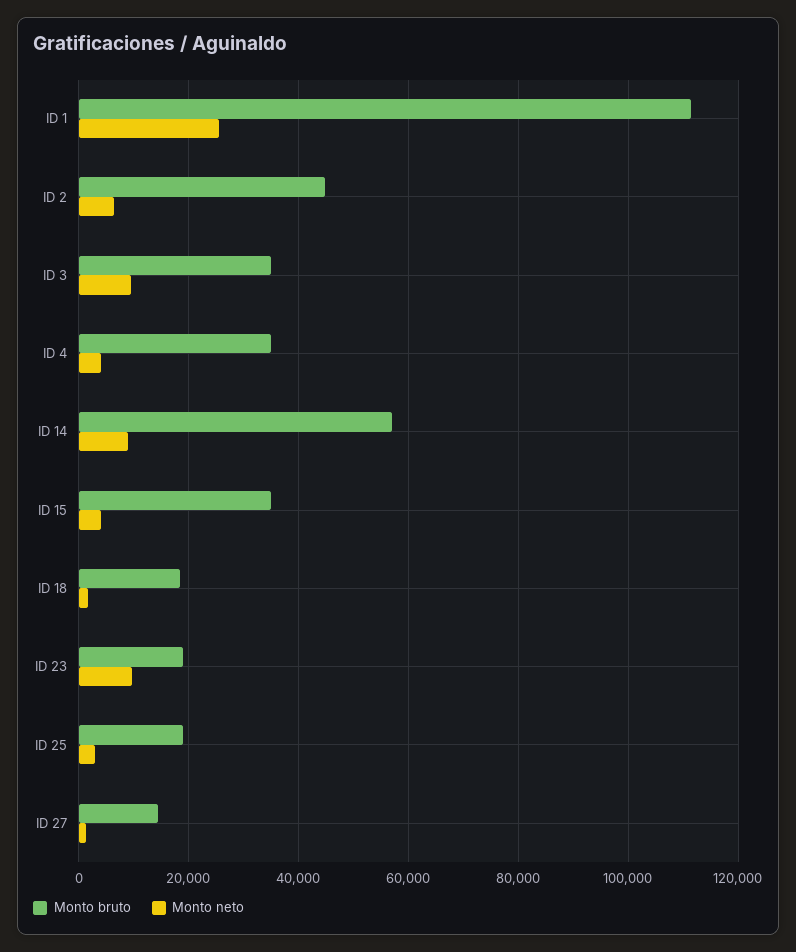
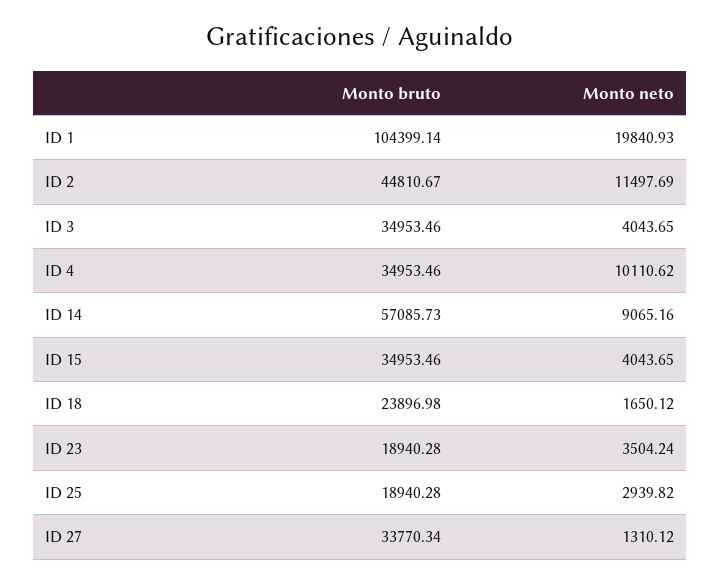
Monto bruto, ID 1: 112000 -> 104399.14
Monto neto, ID 1: 26000 -> 19840.93
Monto neto, ID 2: 6000 -> 11497.69
Monto neto, ID 3: 10000 -> 4043.65
Monto neto, ID 4: 4000 -> 10110.62
Monto bruto, ID 18: 18000 -> 23896.98
Monto neto, ID 23: 10000 -> 3504.24
Monto bruto, ID 27: 14000 -> 33770.34

